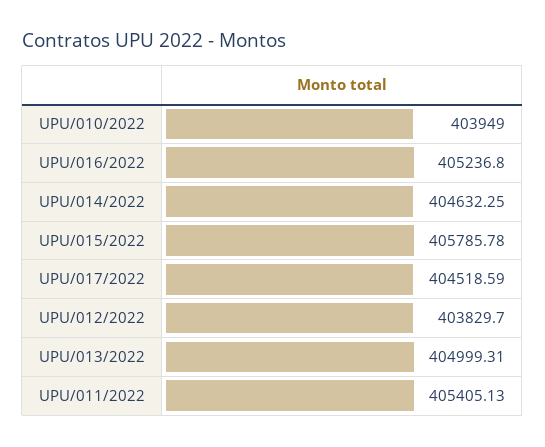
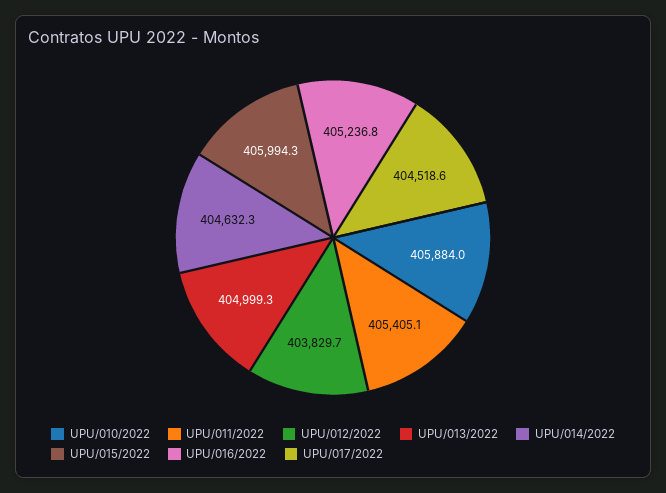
UPU/010/2022: 403949 -> 405884
UPU/015/2022: 405785.78 -> 405994.3

